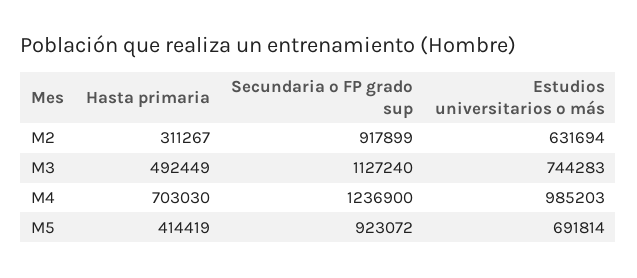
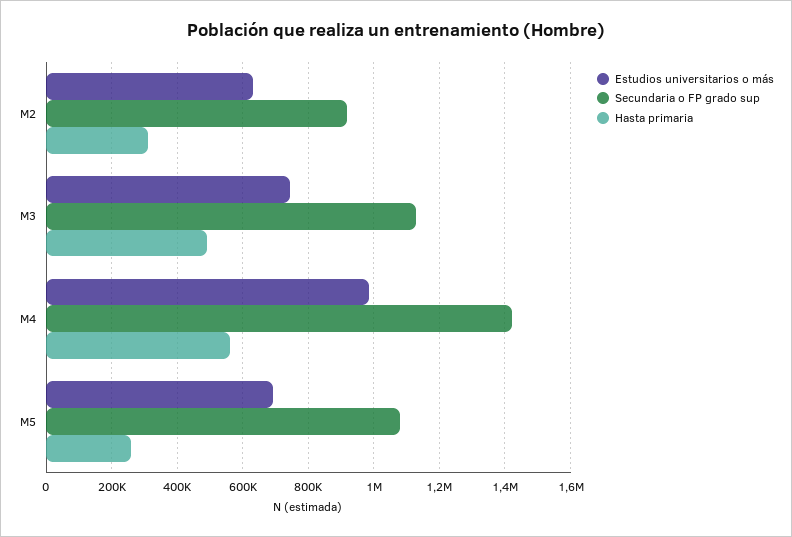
Hasta primaria, M4: 703030 -> 560000
Secundaria o FP grado sup, M4: 1236900 -> 1420000
Hasta primaria, M5: 414419 -> 260000
Secundaria o FP grado sup, M5: 923072 -> 1080000

